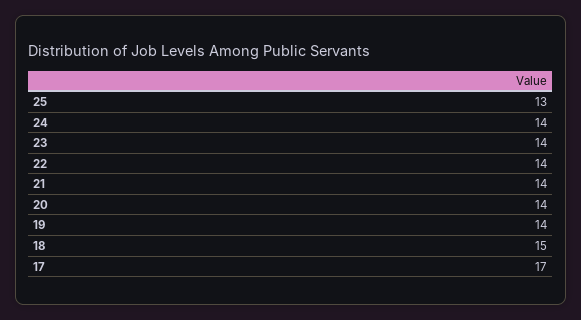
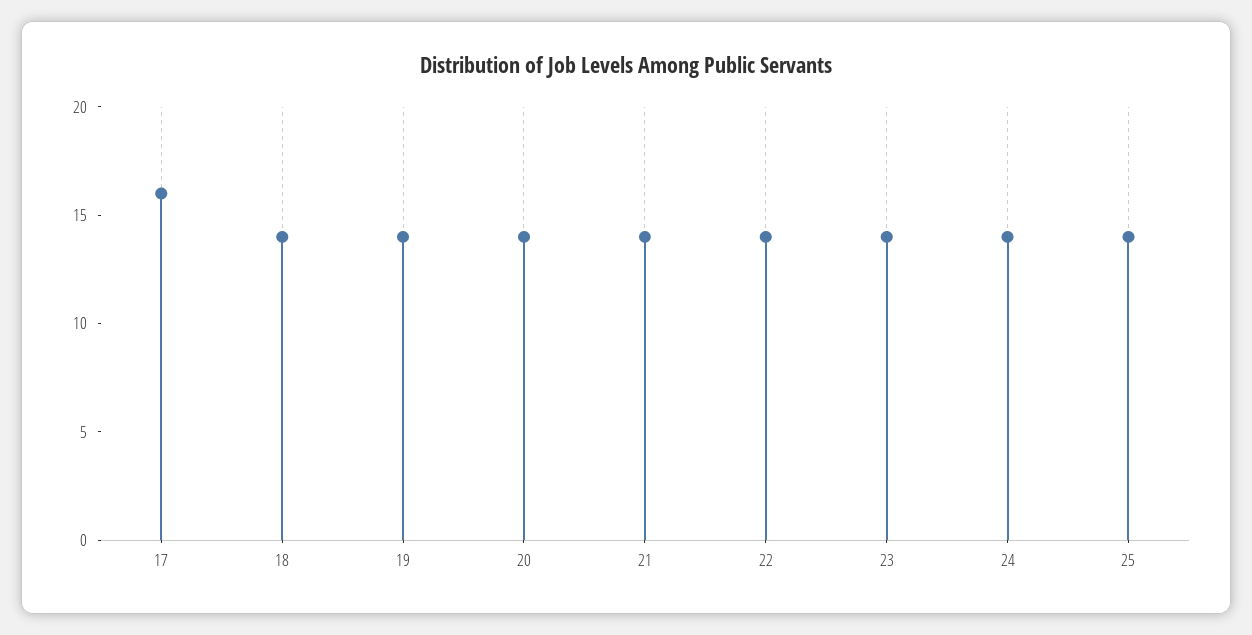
25: 13 -> 14
18: 15 -> 14
17: 17 -> 16

